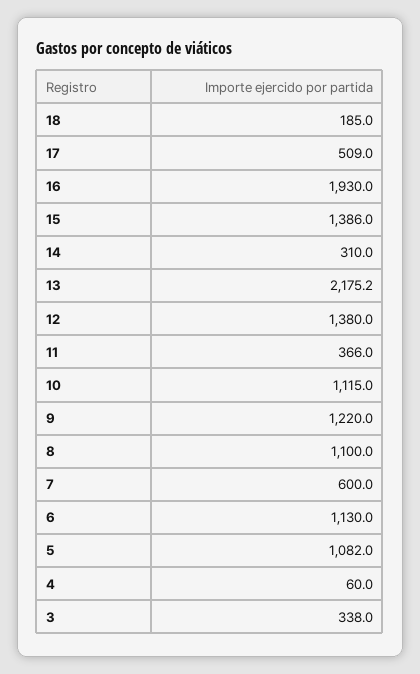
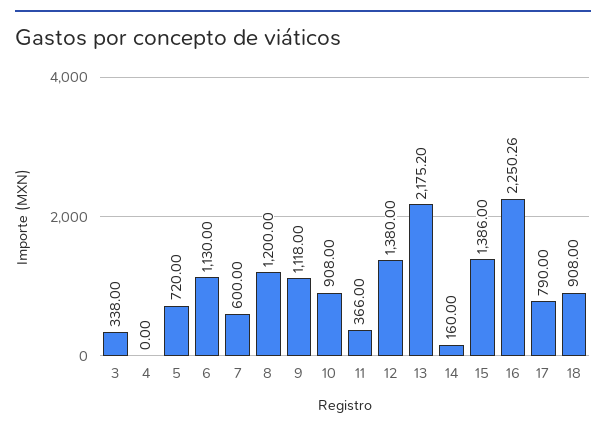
18: 185 -> 908
17: 509 -> 790
16: 1930 -> 2250.26
14: 310 -> 160
10: 1115 -> 908
9: 1220 -> 1118
8: 1100 -> 1200
5: 1082 -> 720
4: 60 -> 0

